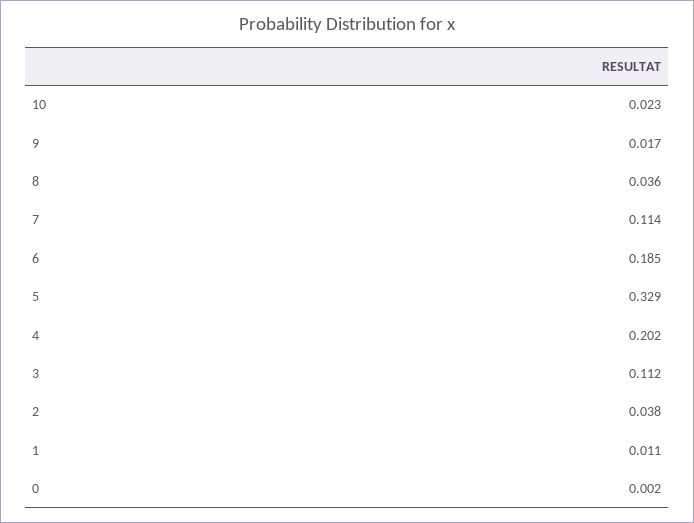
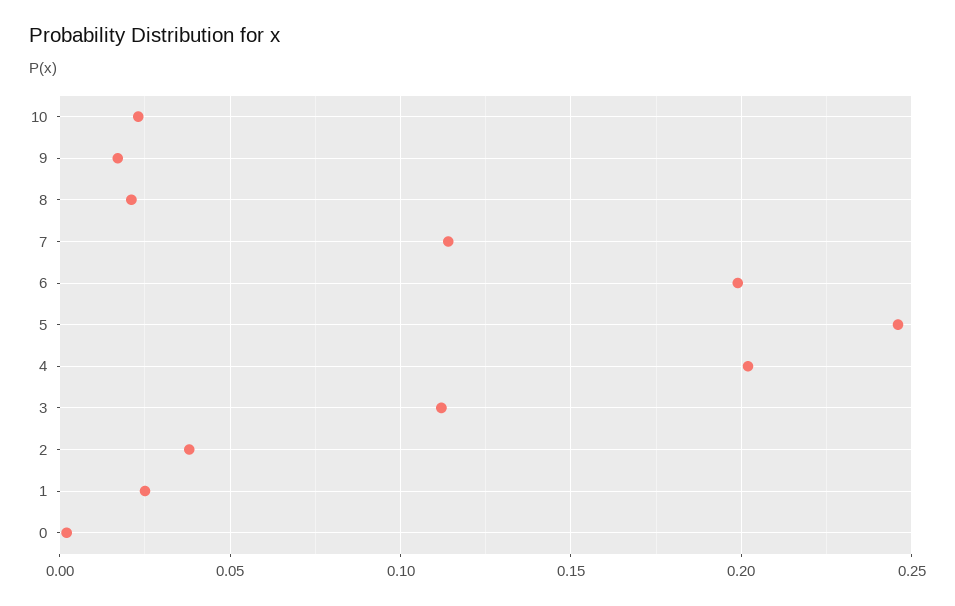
8: 0.036 -> 0.02
6: 0.185 -> 0.2
5: 0.329 -> 0.245
1: 0.011 -> 0.025

